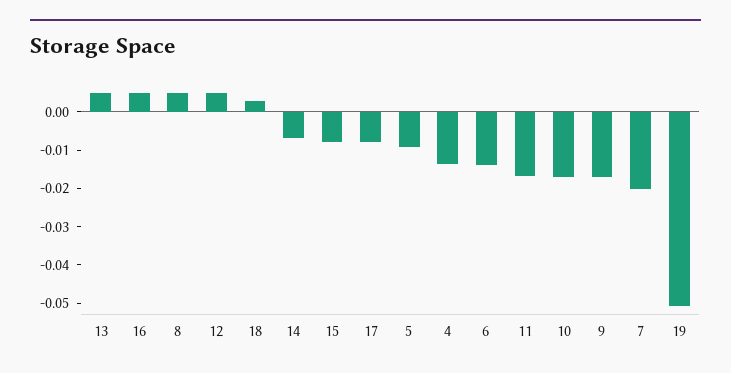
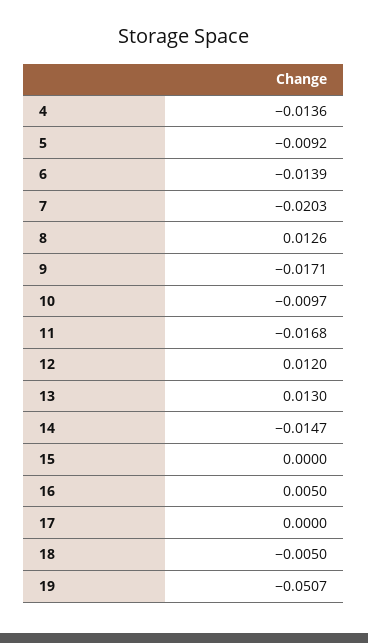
13: 0.005 -> 0.013
8: 0.005 -> 0.0126
12: 0.005 -> 0.012
18: 0.0025 -> -0.005
14: -0.0075 -> -0.0147
15: -0.0075 -> 0
17: -0.0075 -> 0
10: -0.0175 -> -0.0097

